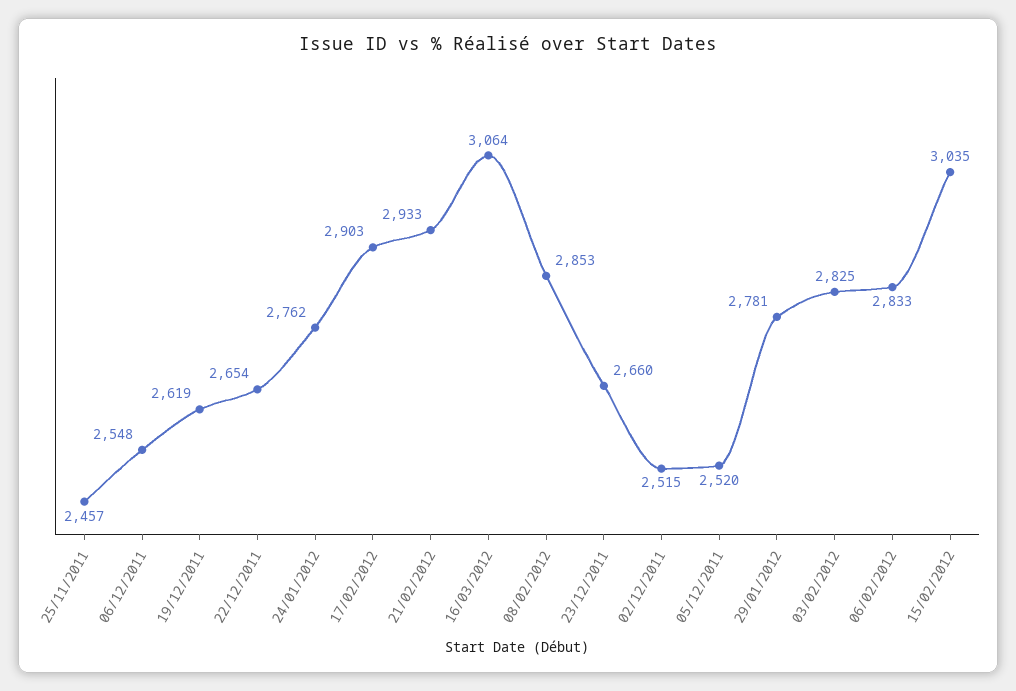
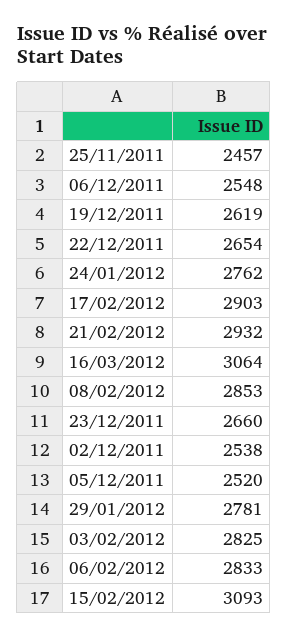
21/02/2012: 2933 -> 2932
02/12/2011: 2515 -> 2538
15/02/2012: 3035 -> 3093

